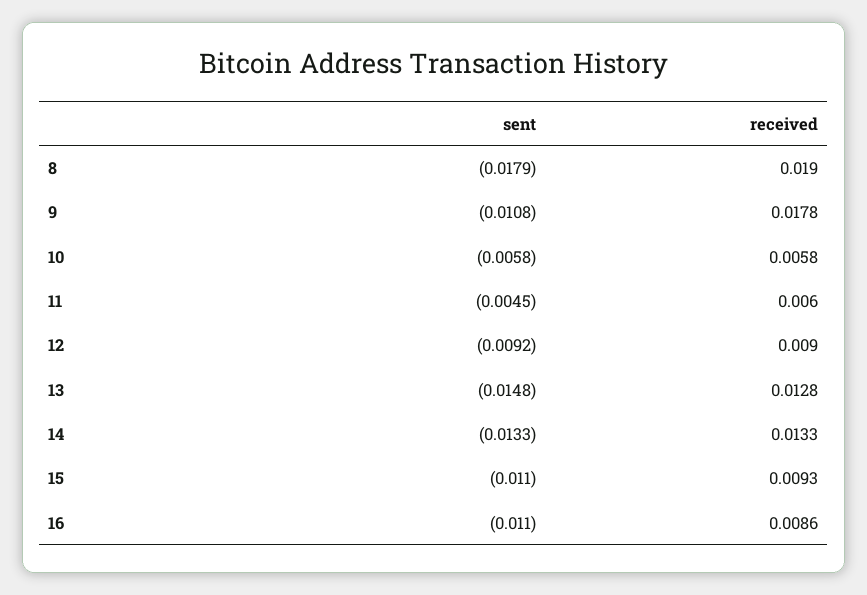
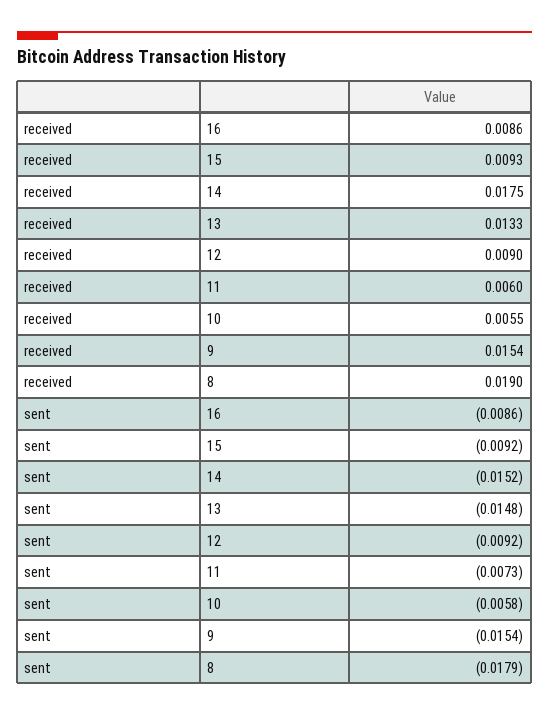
sent, 9: -0.0108 -> -0.0154
received, 9: 0.0178 -> 0.0154
received, 10: 0.0058 -> 0.0055
sent, 11: -0.0045 -> -0.0073
received, 13: 0.0128 -> 0.0133
sent, 14: -0.0133 -> -0.0152
received, 14: 0.0133 -> 0.0175
sent, 15: -0.011 -> -0.0092
sent, 16: -0.011 -> -0.0086

